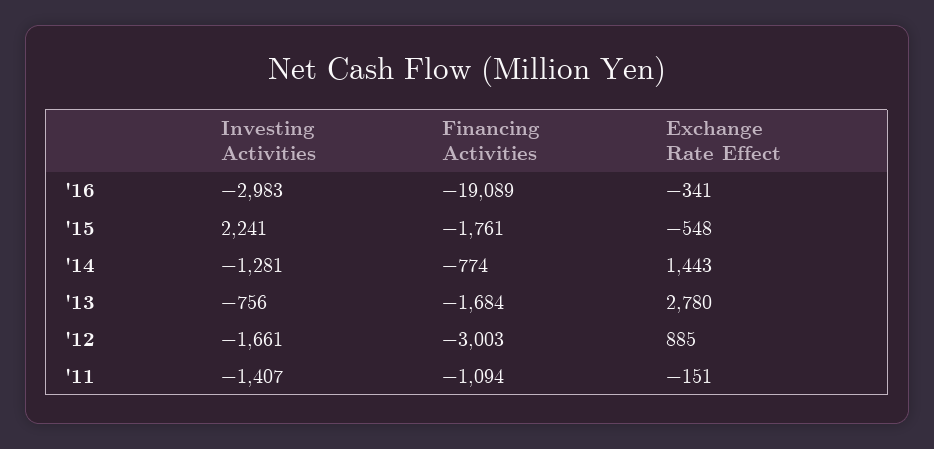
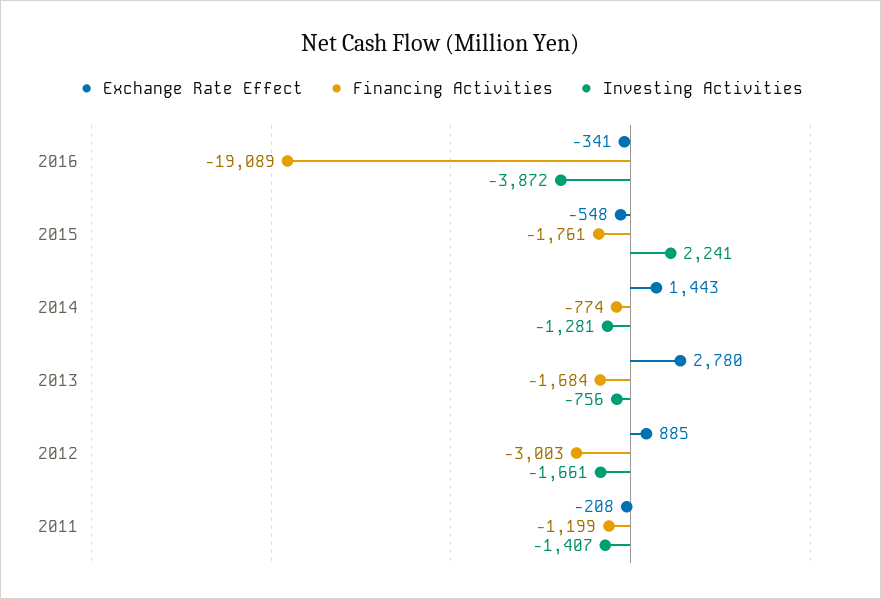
Investing Activities, '16: -2983 -> -3872
Financing Activities, '11: -1094 -> -1199
Exchange Rate Effect, '11: -151 -> -208

